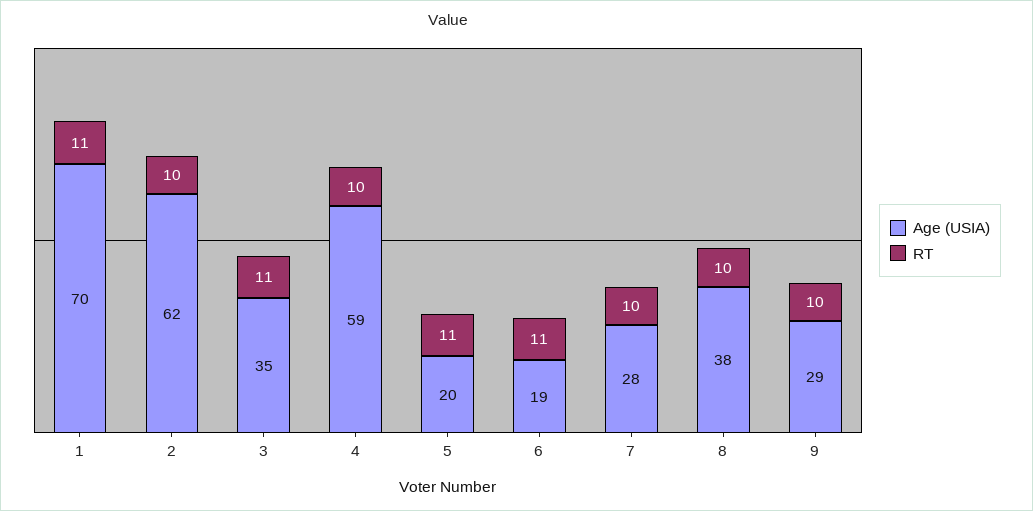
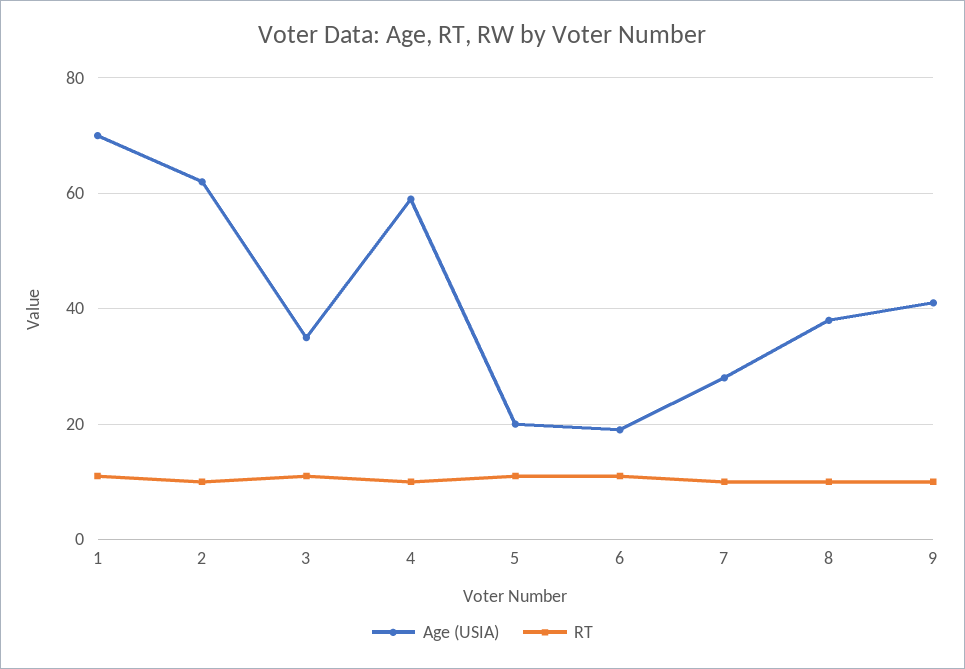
Age (USIA), 9: 29 -> 40

